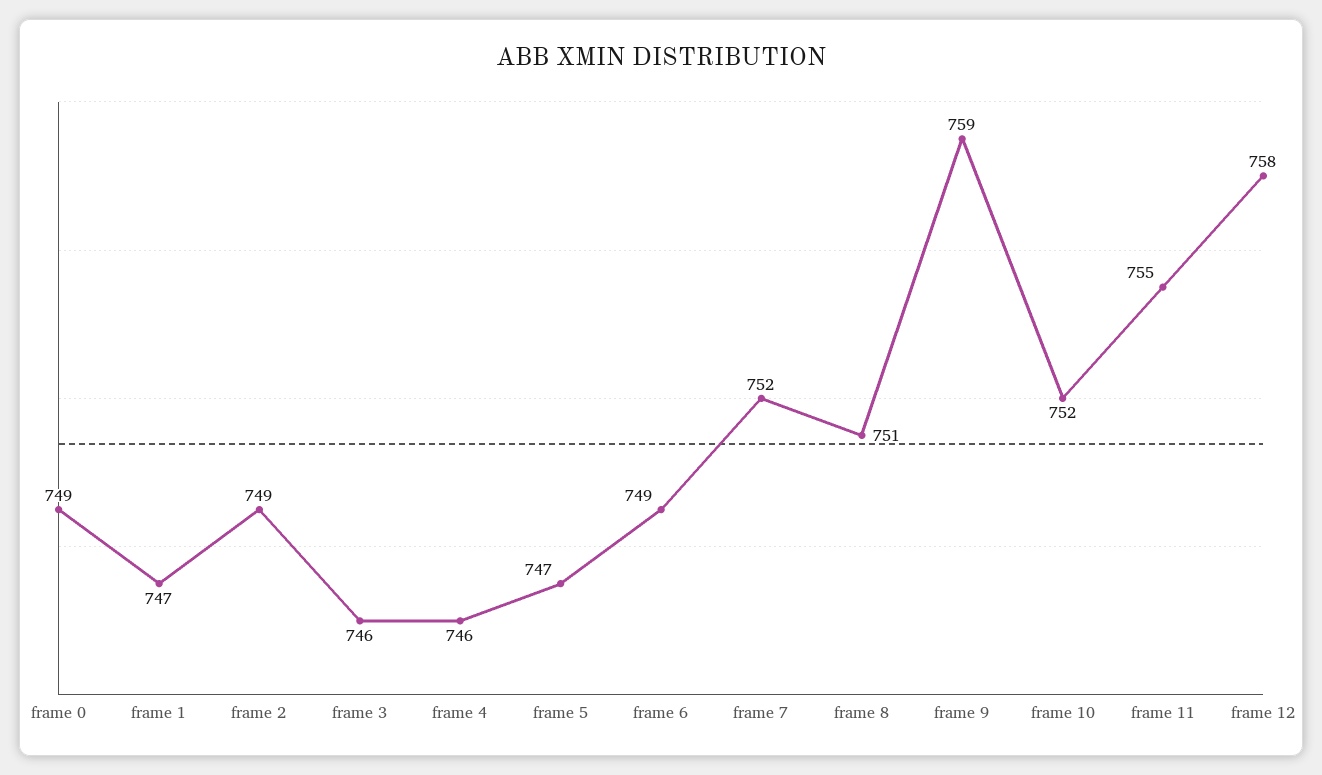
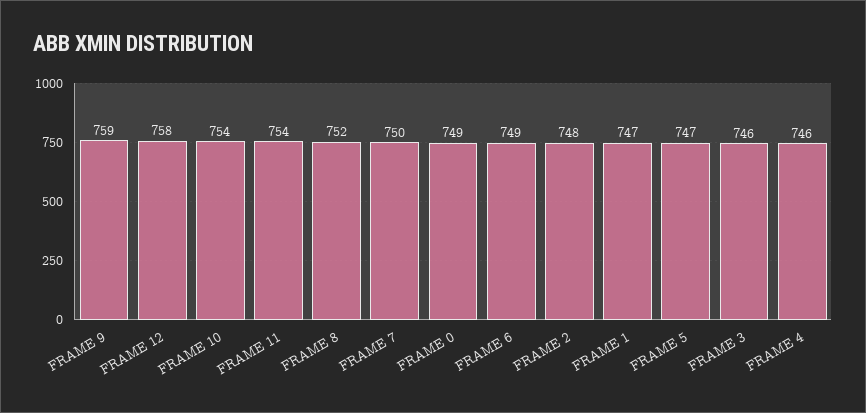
frame 2: 749 -> 748
frame 7: 752 -> 750
frame 8: 751 -> 752
frame 10: 752 -> 754
frame 11: 755 -> 754

